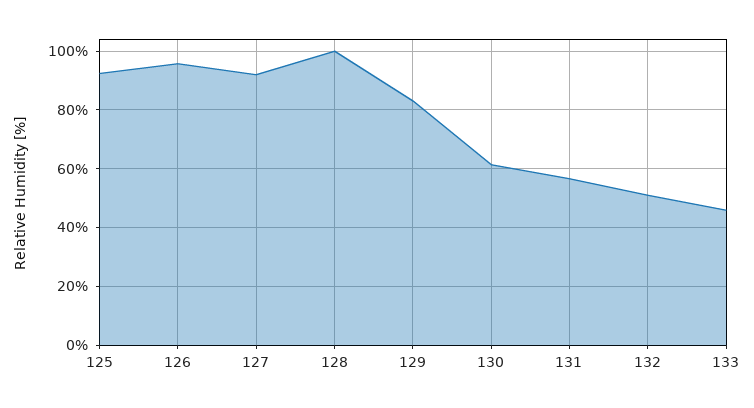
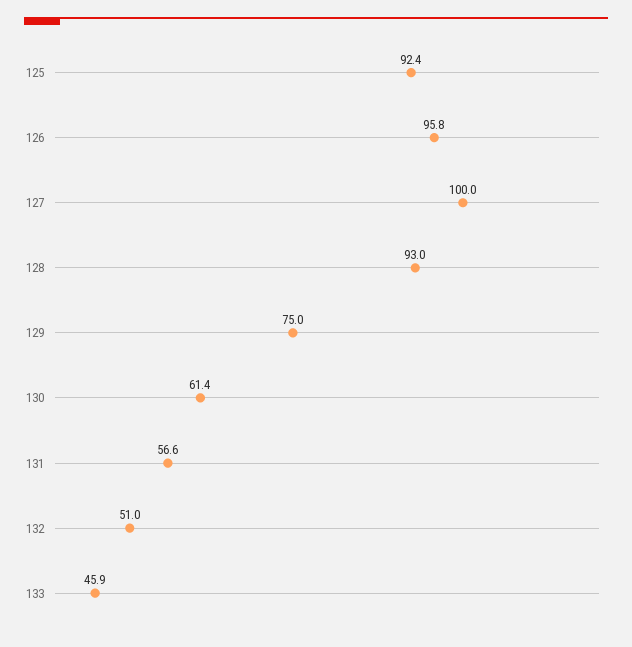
127: 92.5 -> 100
128: 100 -> 93
129: 82.5 -> 75

